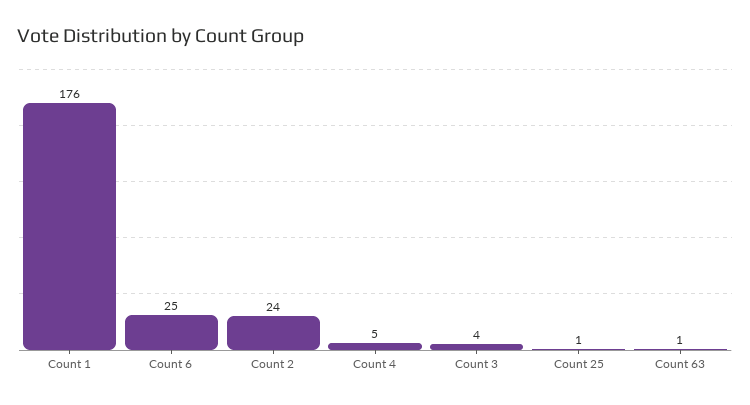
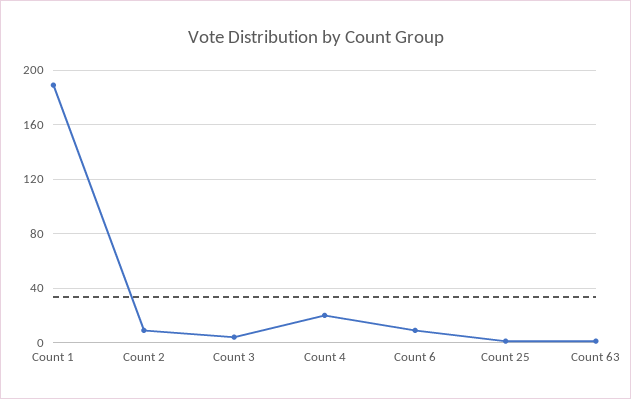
Count 1: 176 -> 190
Count 6: 25 -> 10
Count 2: 24 -> 10
Count 4: 5 -> 20

